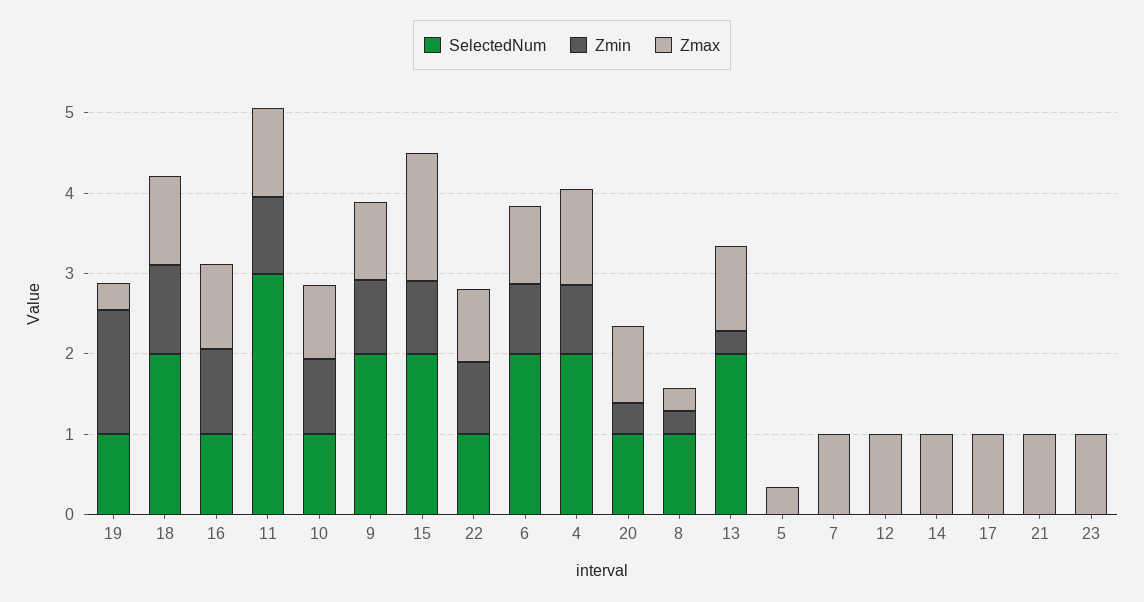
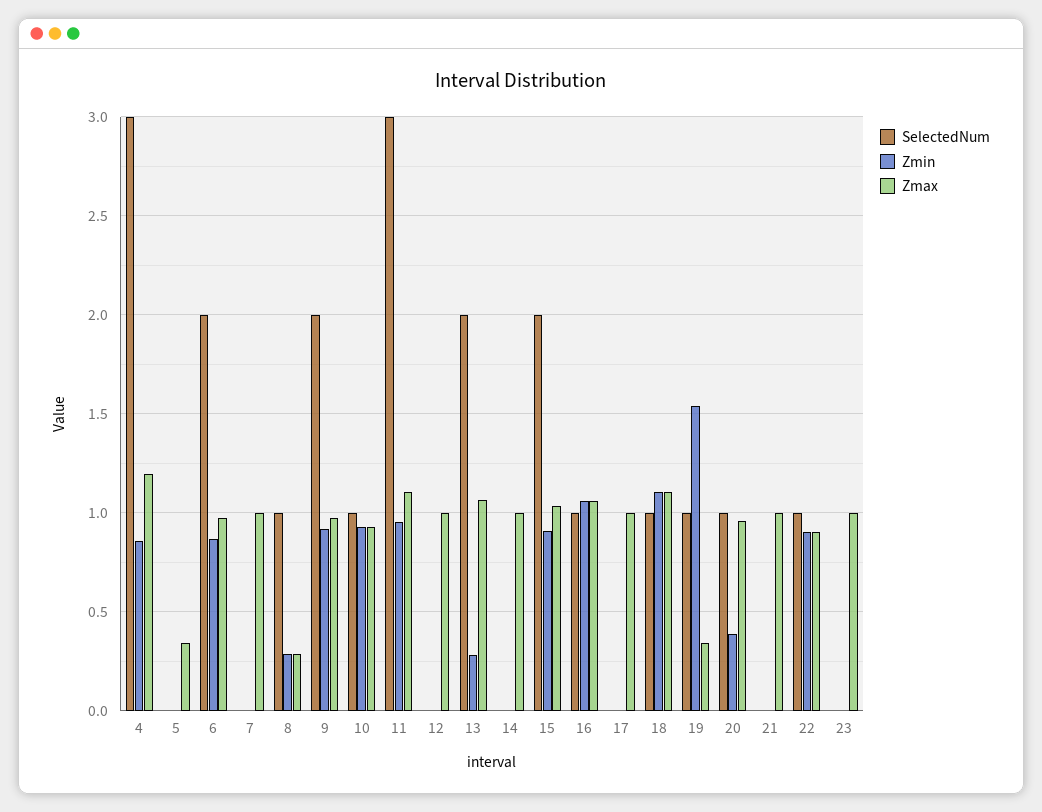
SelectedNum, 18: 2 -> 1
Zmax, 15: 1.6 -> 1.05
SelectedNum, 4: 2 -> 3

